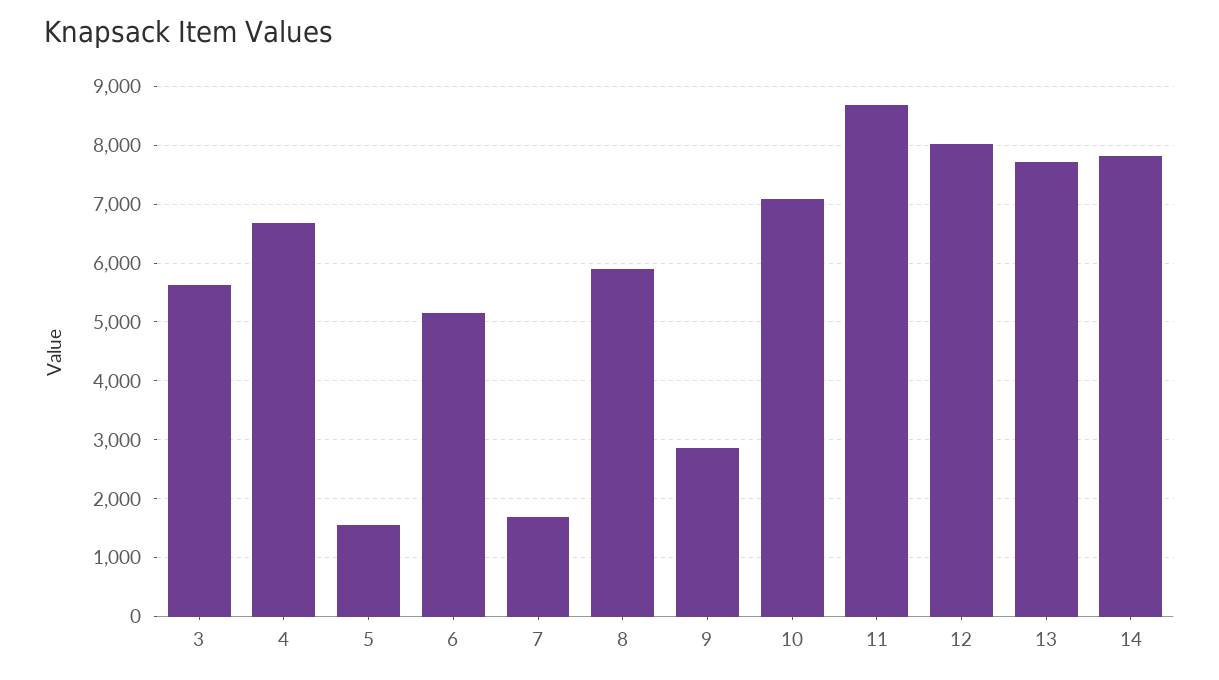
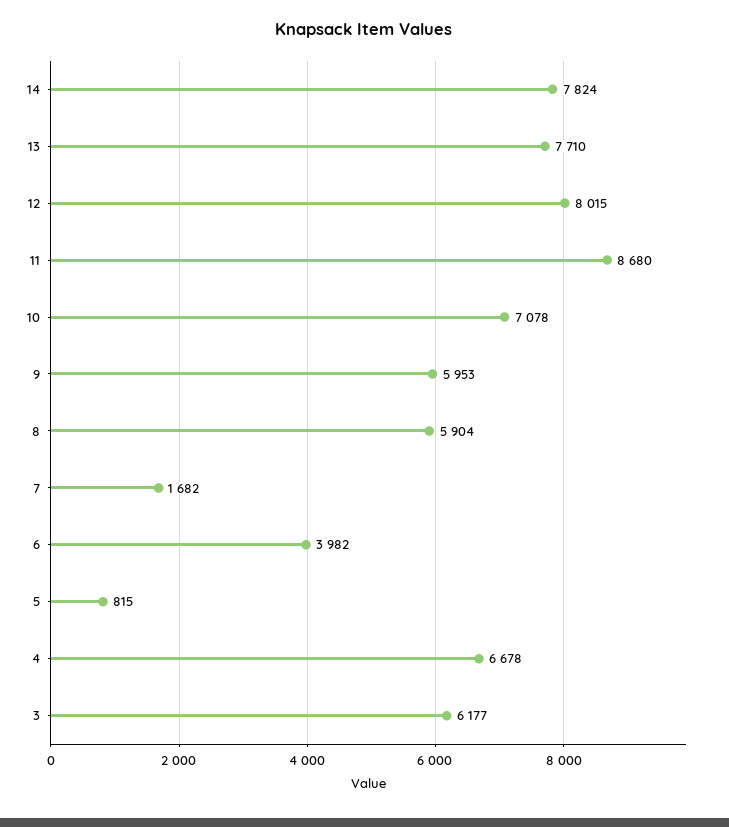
3: 5600 -> 6177
5: 1600 -> 815
6: 5200 -> 3982
9: 2800 -> 5953

